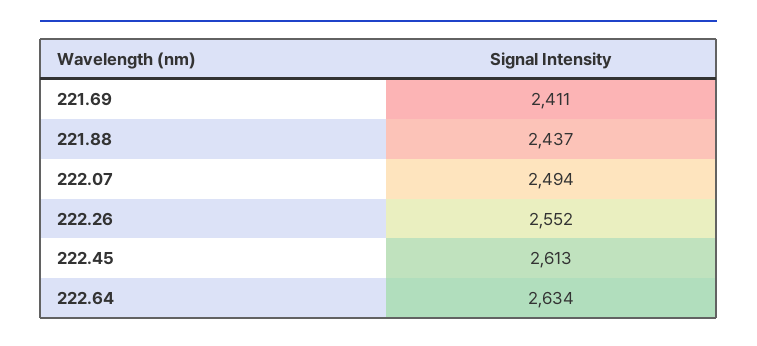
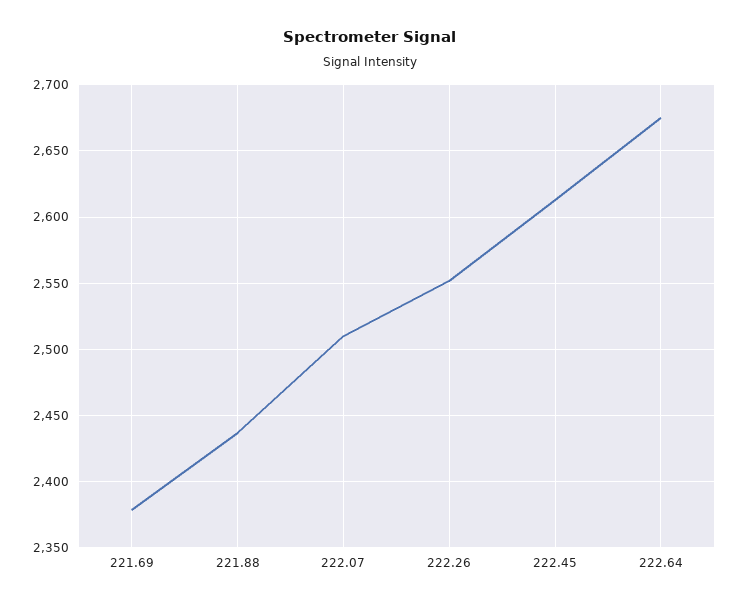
221.69: 2411 -> 2380
222.07: 2494 -> 2510
222.64: 2634 -> 2675

